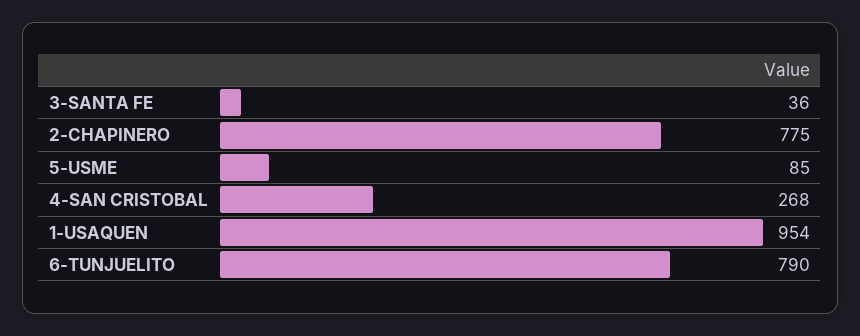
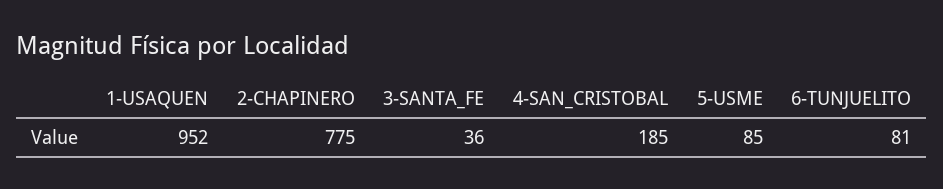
4-SAN CRISTOBAL: 268 -> 185
1-USAQUEN: 954 -> 952
6-TUNJUELITO: 790 -> 81

